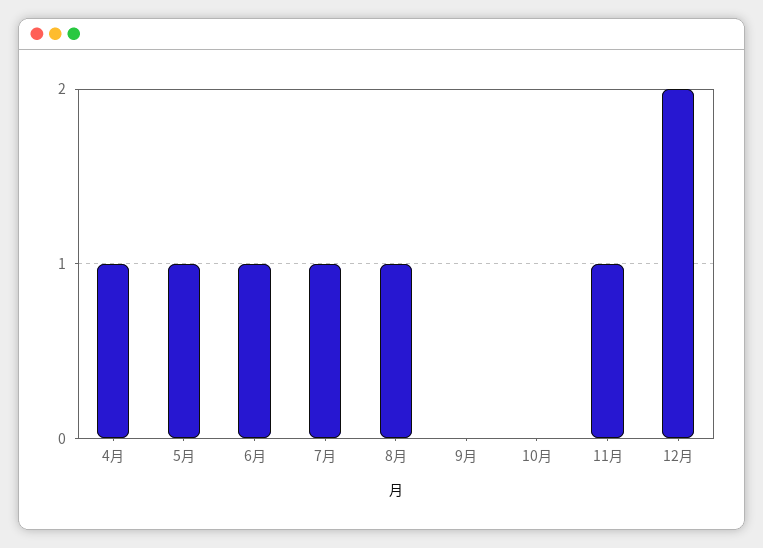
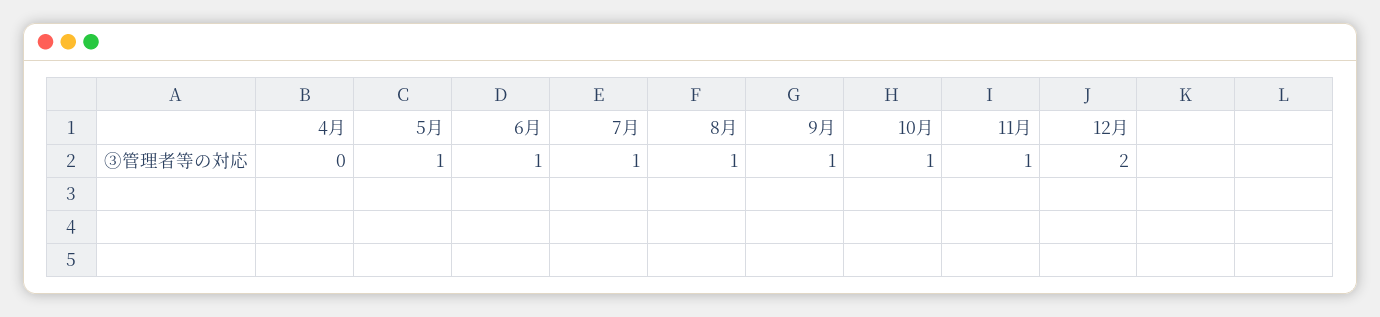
4月: 1 -> 0
9月: 0 -> 1
10月: 0 -> 1

